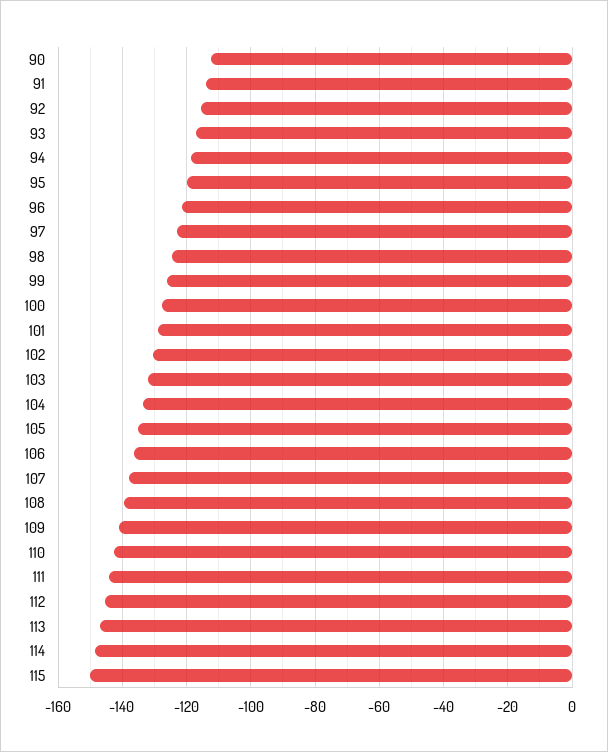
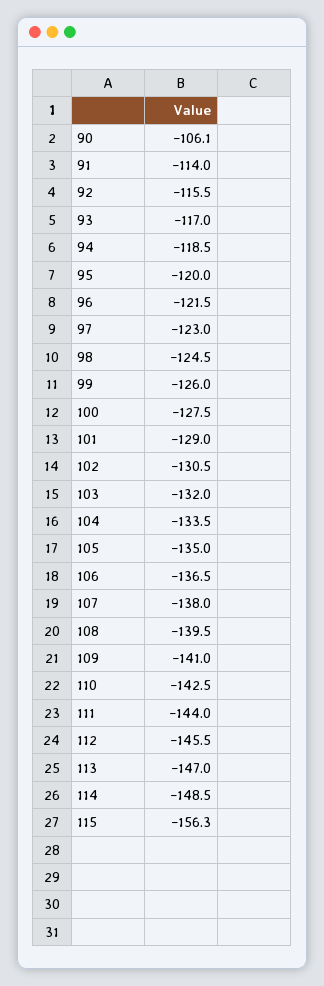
90: -112 -> -106.1
115: -150 -> -156.3

